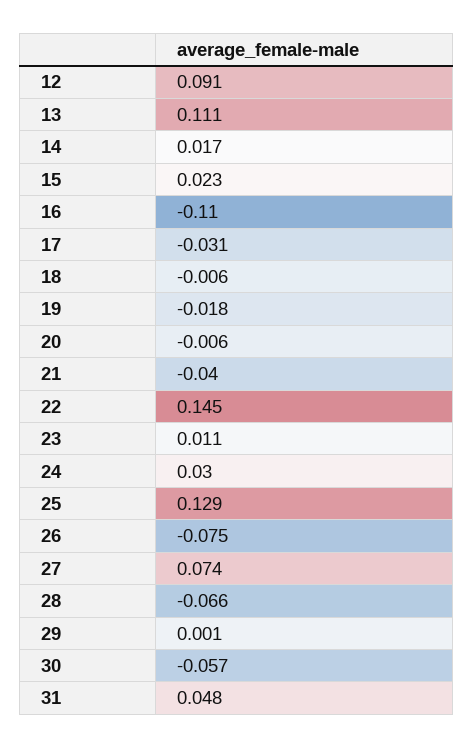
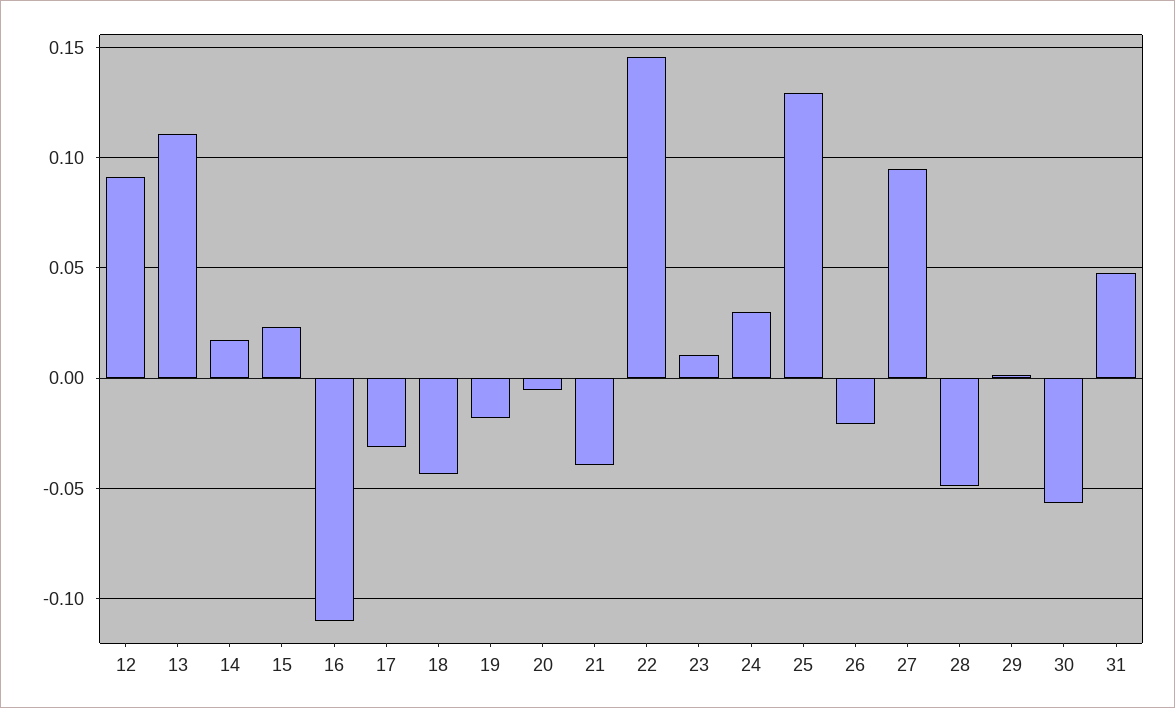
18: -0.006 -> -0.045
26: -0.075 -> -0.02
27: 0.074 -> 0.095
28: -0.066 -> -0.05

